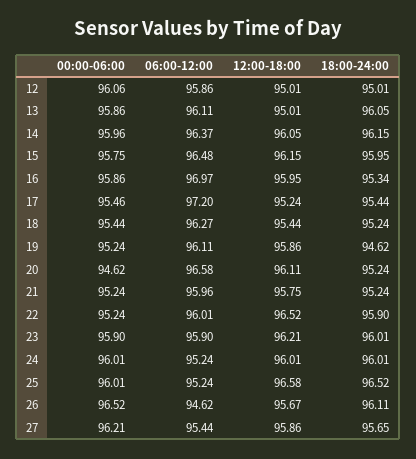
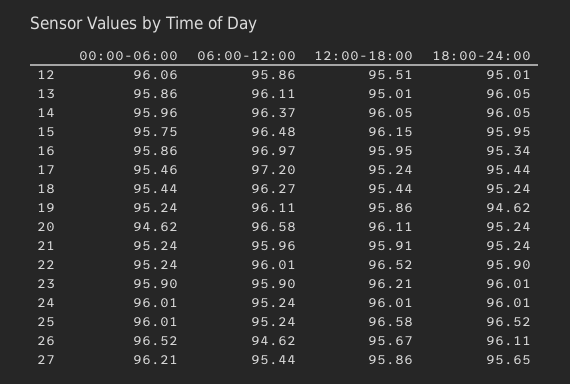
12:00-18:00, 12: 95.01 -> 95.51
18:00-24:00, 14: 96.15 -> 96.05
12:00-18:00, 21: 95.75 -> 95.91

